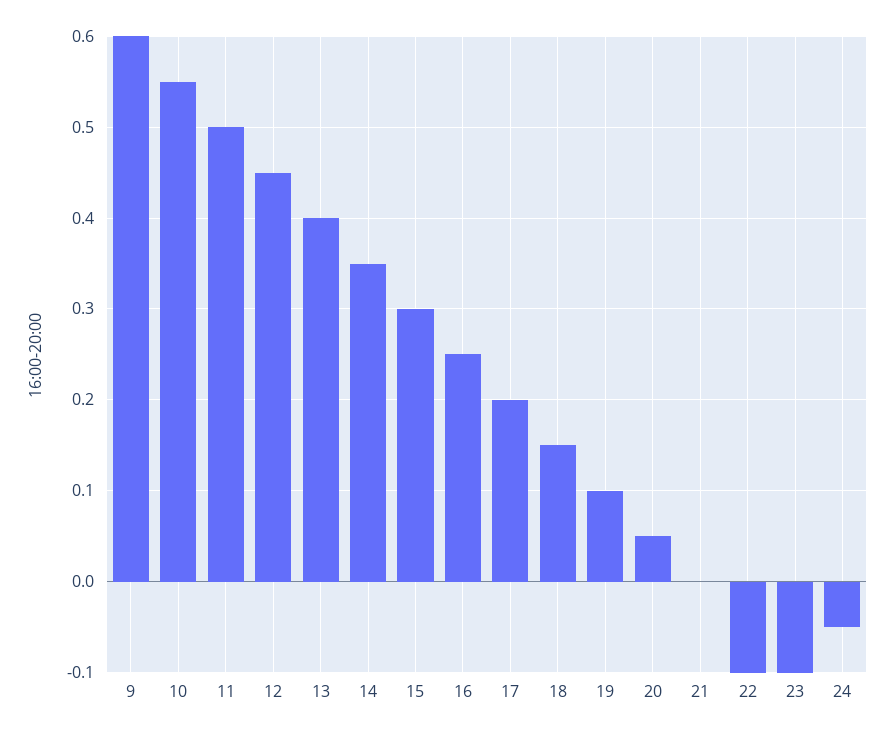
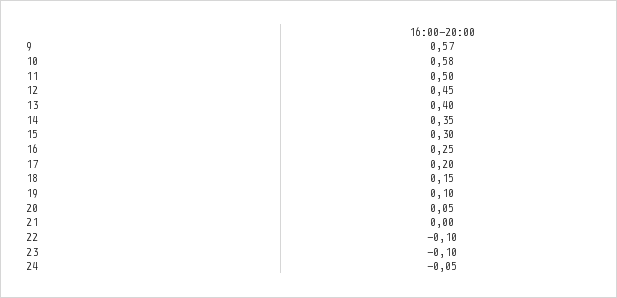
9: 0.6 -> 0.57
10: 0.55 -> 0.58

